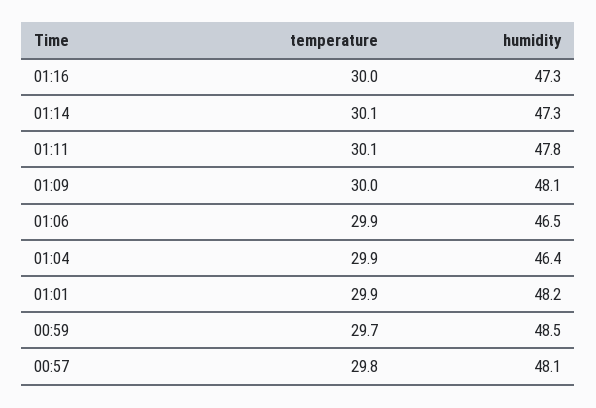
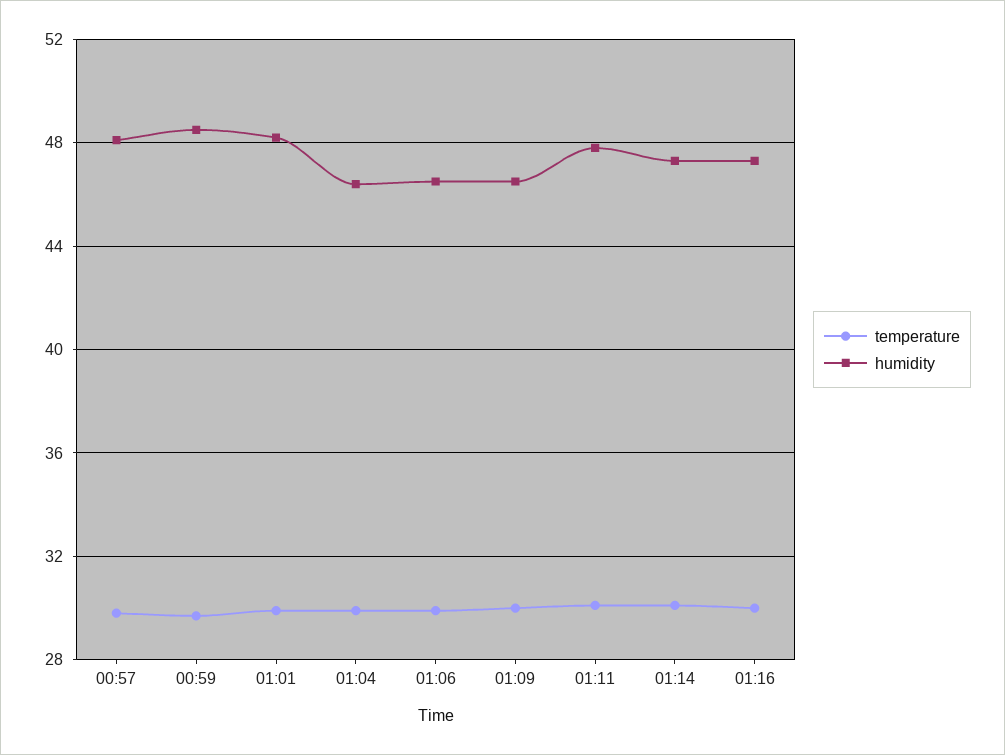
humidity, 01:09: 48.1 -> 46.5

